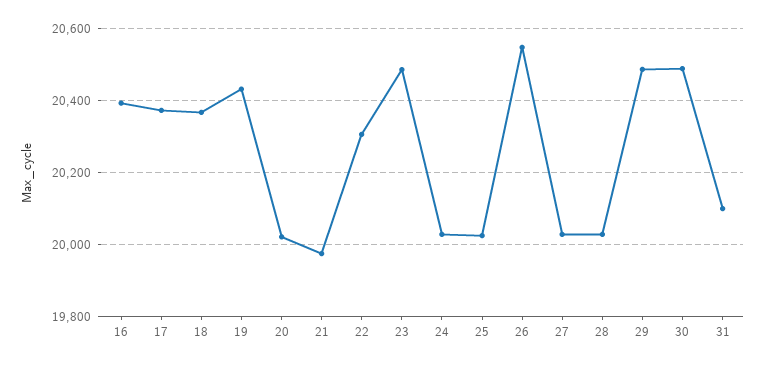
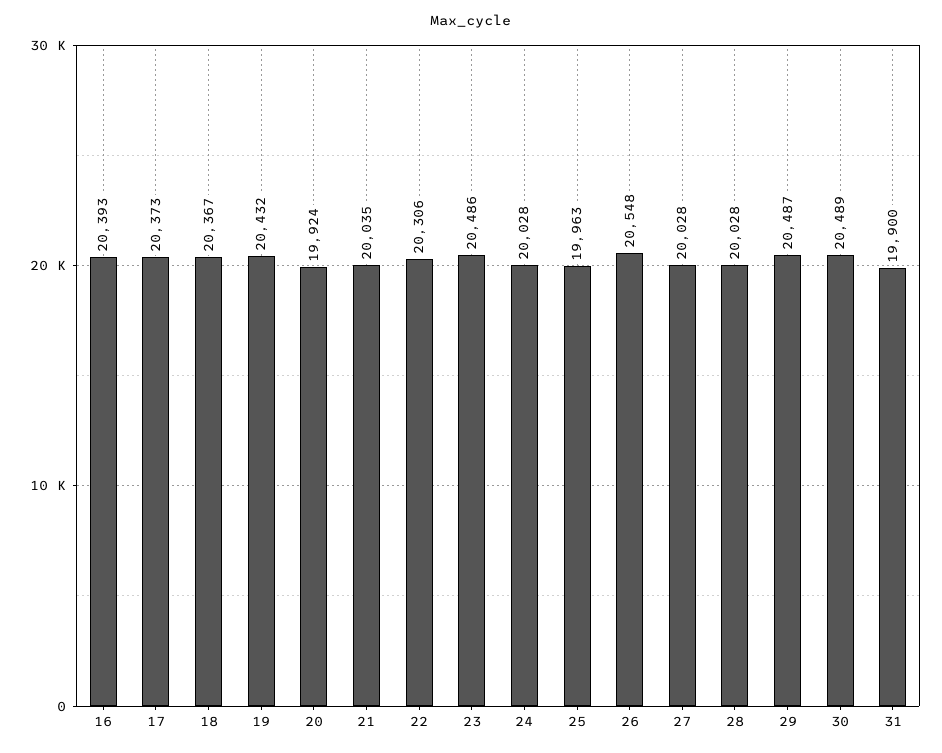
20: 20020 -> 19924
21: 19980 -> 20035
25: 20020 -> 19963
31: 20100 -> 19900

